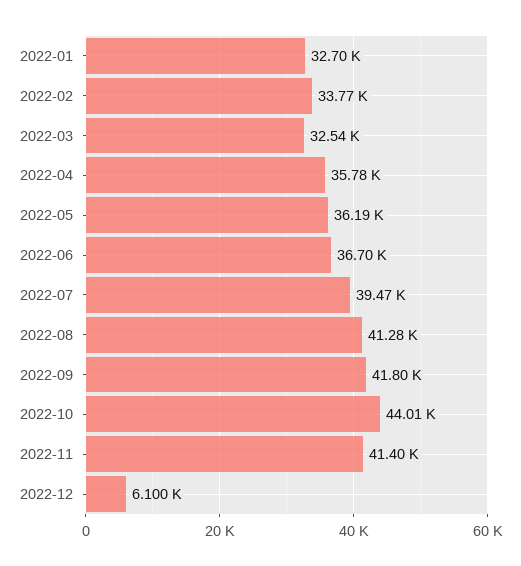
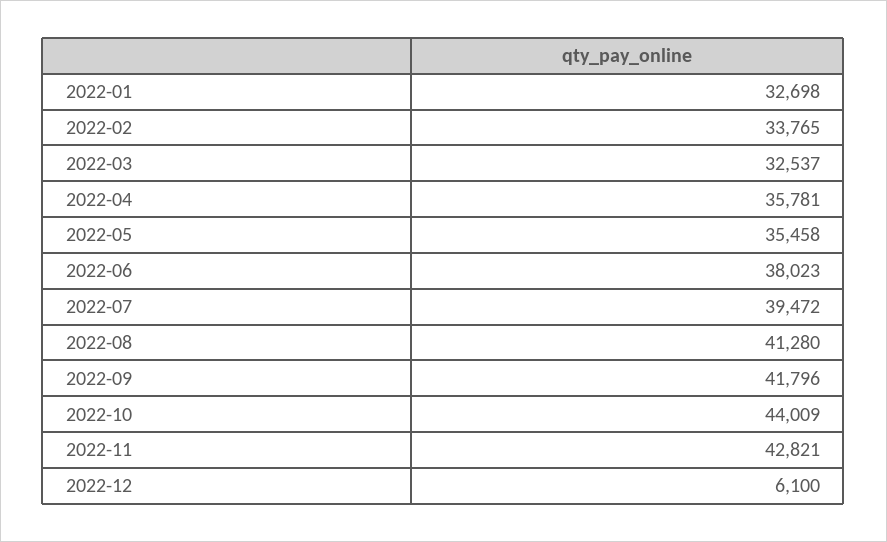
2022-05: 36190 -> 35458
2022-06: 36700 -> 38023
2022-11: 41400 -> 42821

